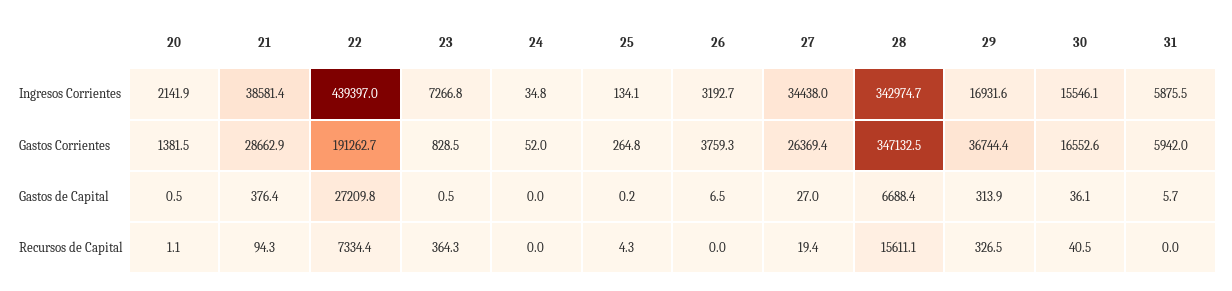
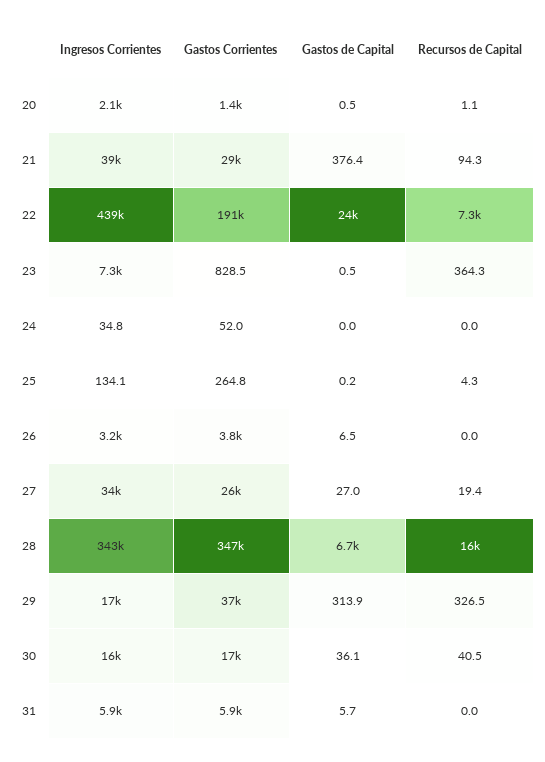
22, Gastos de Capital: 27209.8 -> 24000

